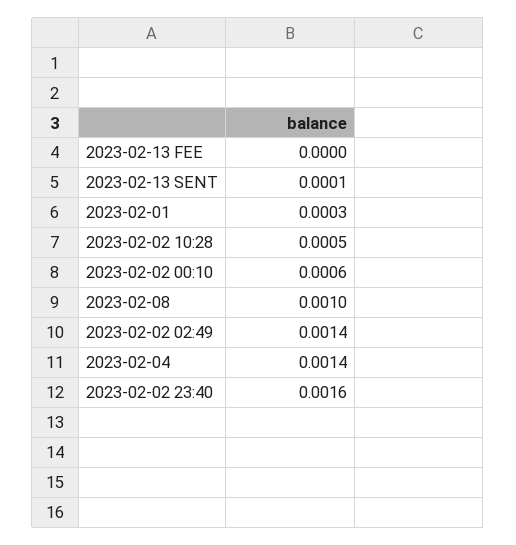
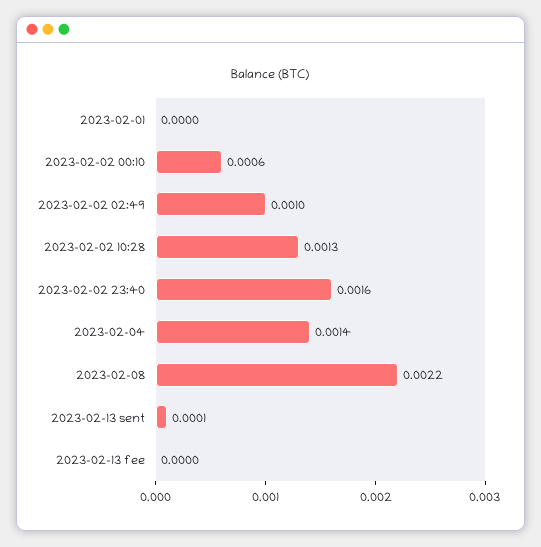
2023-02-01: 0.0003 -> 0
2023-02-02 10:28: 0.0005 -> 0.0013
2023-02-08: 0.001 -> 0.0022
2023-02-02 02:49: 0.0014 -> 0.001

